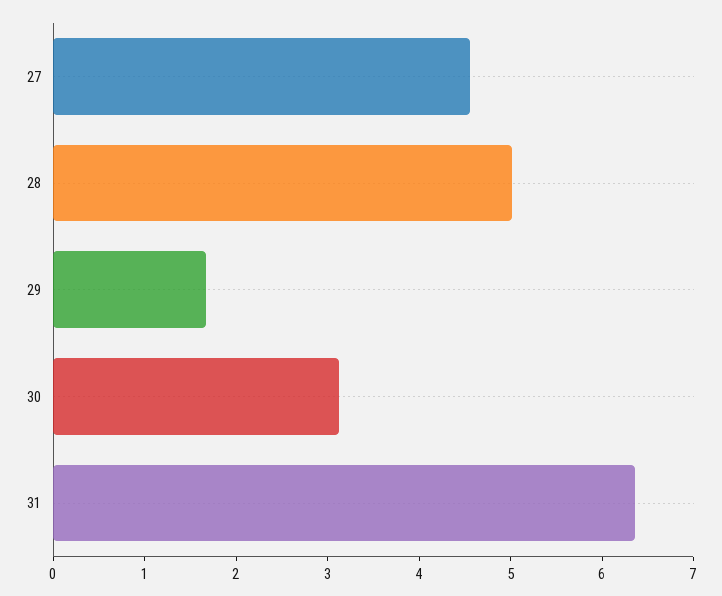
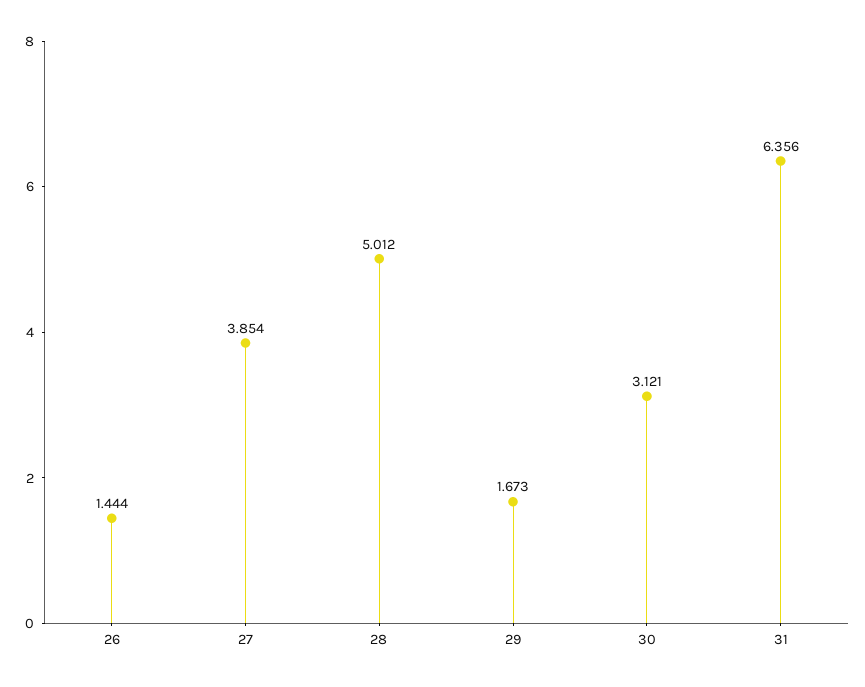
27: 4.6 -> 3.854
26: none -> 1.444

